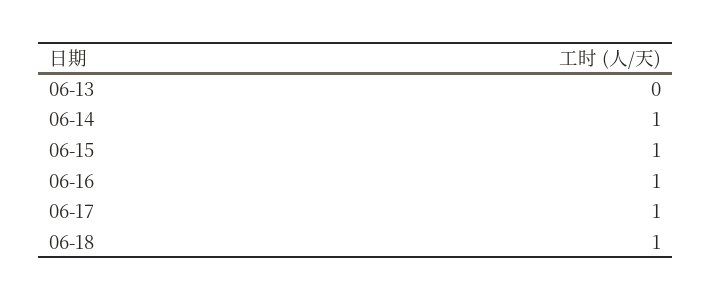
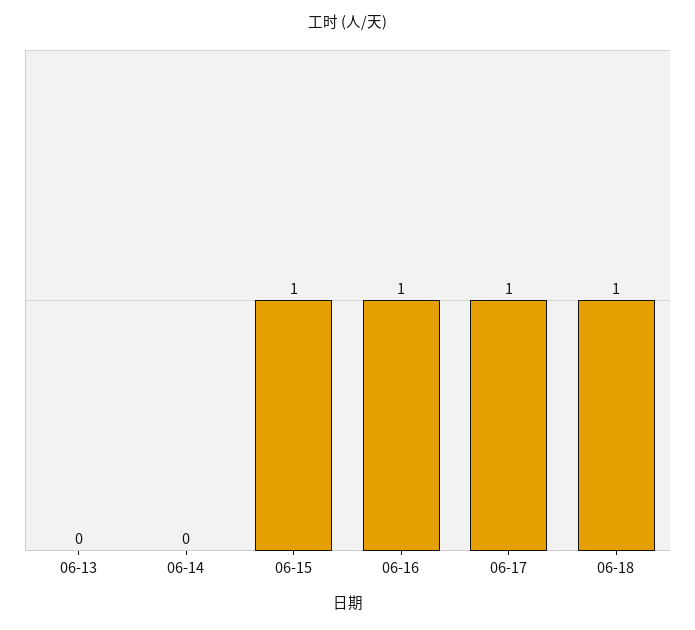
06-14: 1 -> 0

